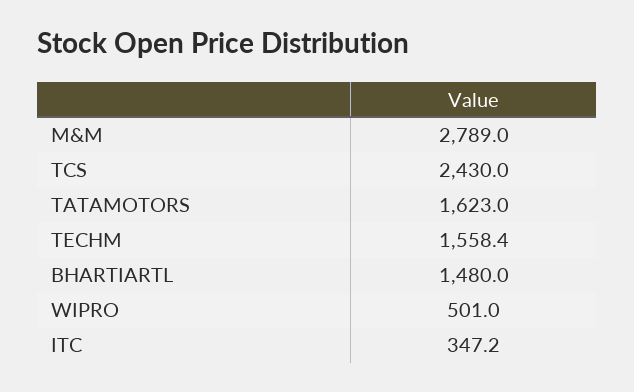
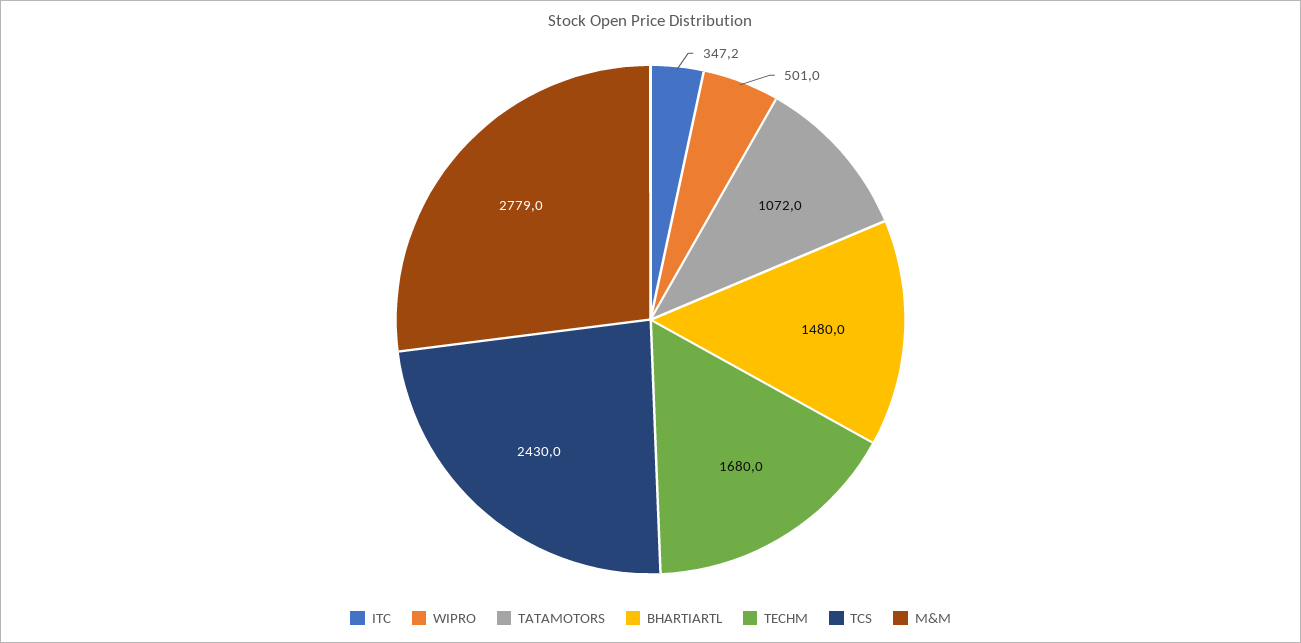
M&M: 2789 -> 2779
TATAMOTORS: 1623 -> 1072
TECHM: 1558.4 -> 1680

